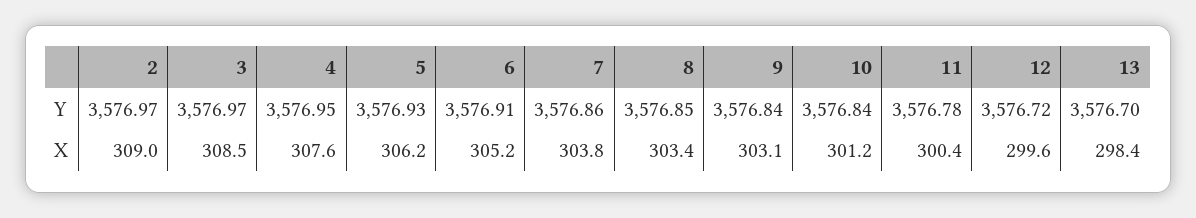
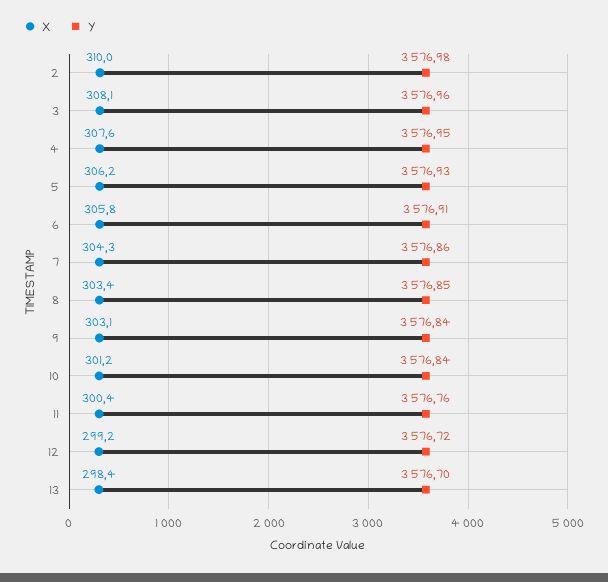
Y, 2: 3576.97 -> 3576.98
Y, 3: 3576.97 -> 3576.96
Y, 11: 3576.78 -> 3576.76
X, 2: 309 -> 310
X, 3: 308.5 -> 308.1
X, 6: 305.2 -> 305.8
X, 7: 303.8 -> 304.3
X, 12: 299.6 -> 299.2

